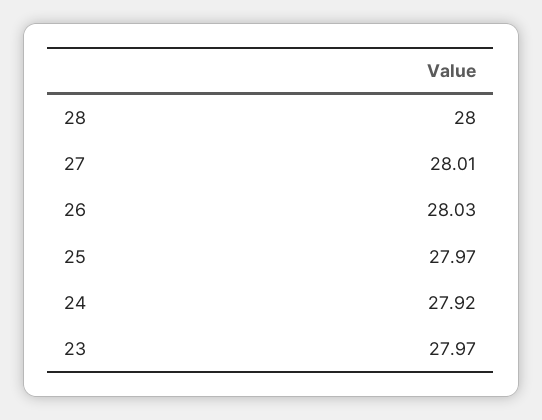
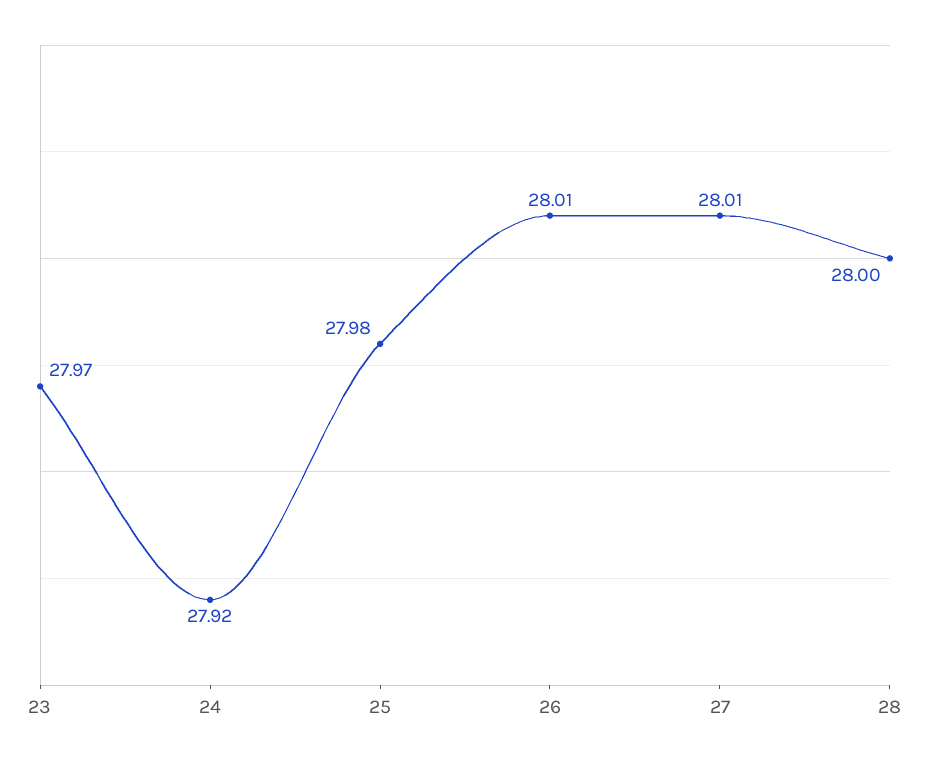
26: 28.03 -> 28.01
25: 27.97 -> 27.98

